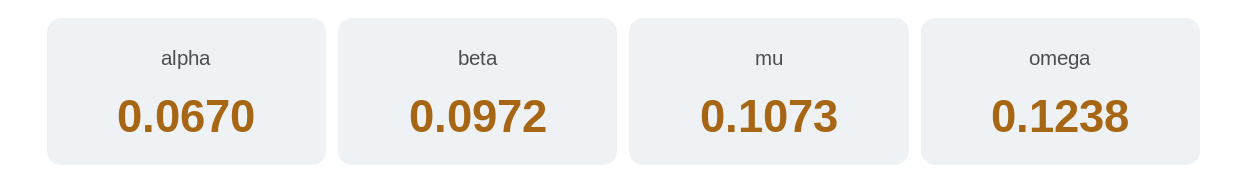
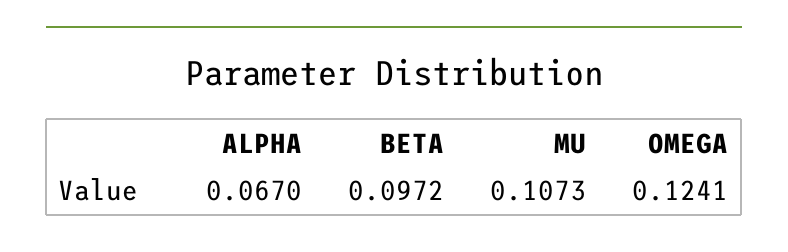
omega: 0.1238 -> 0.1241

